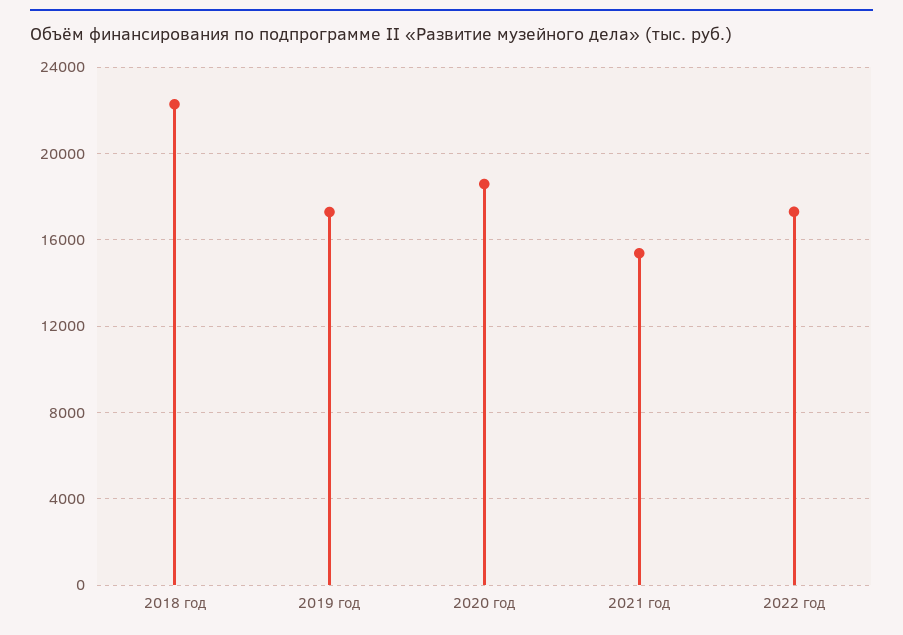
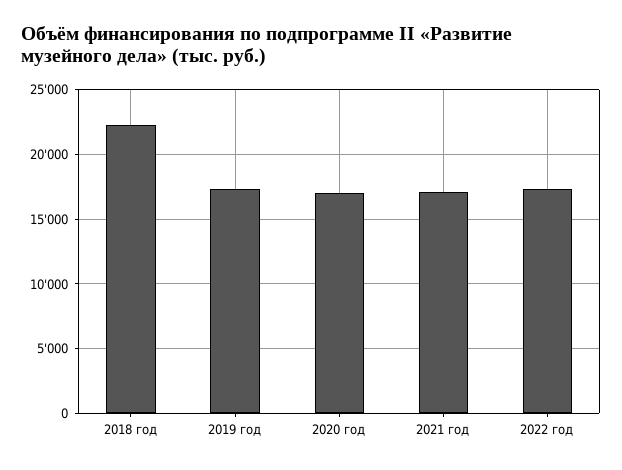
2020 год: 18500 -> 17000
2021 год: 15500 -> 17000

